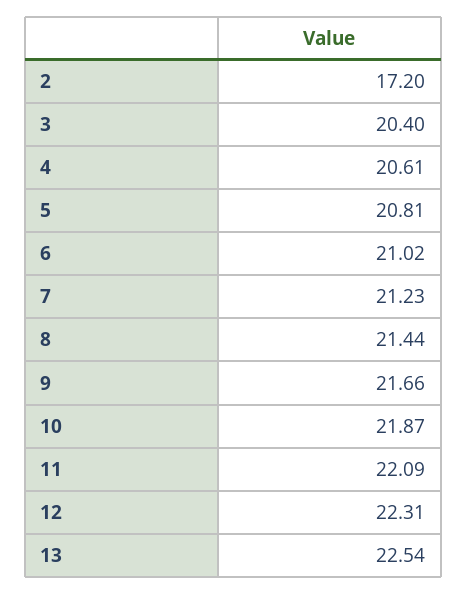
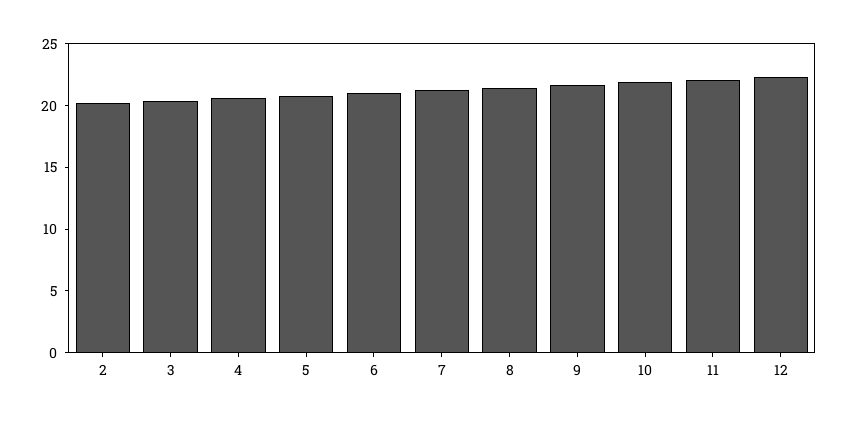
2: 17.2 -> 20
13: 22.54 -> none

